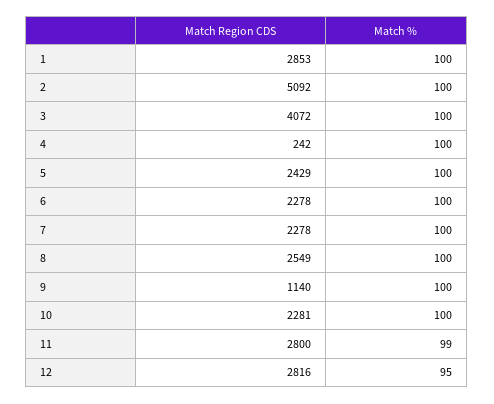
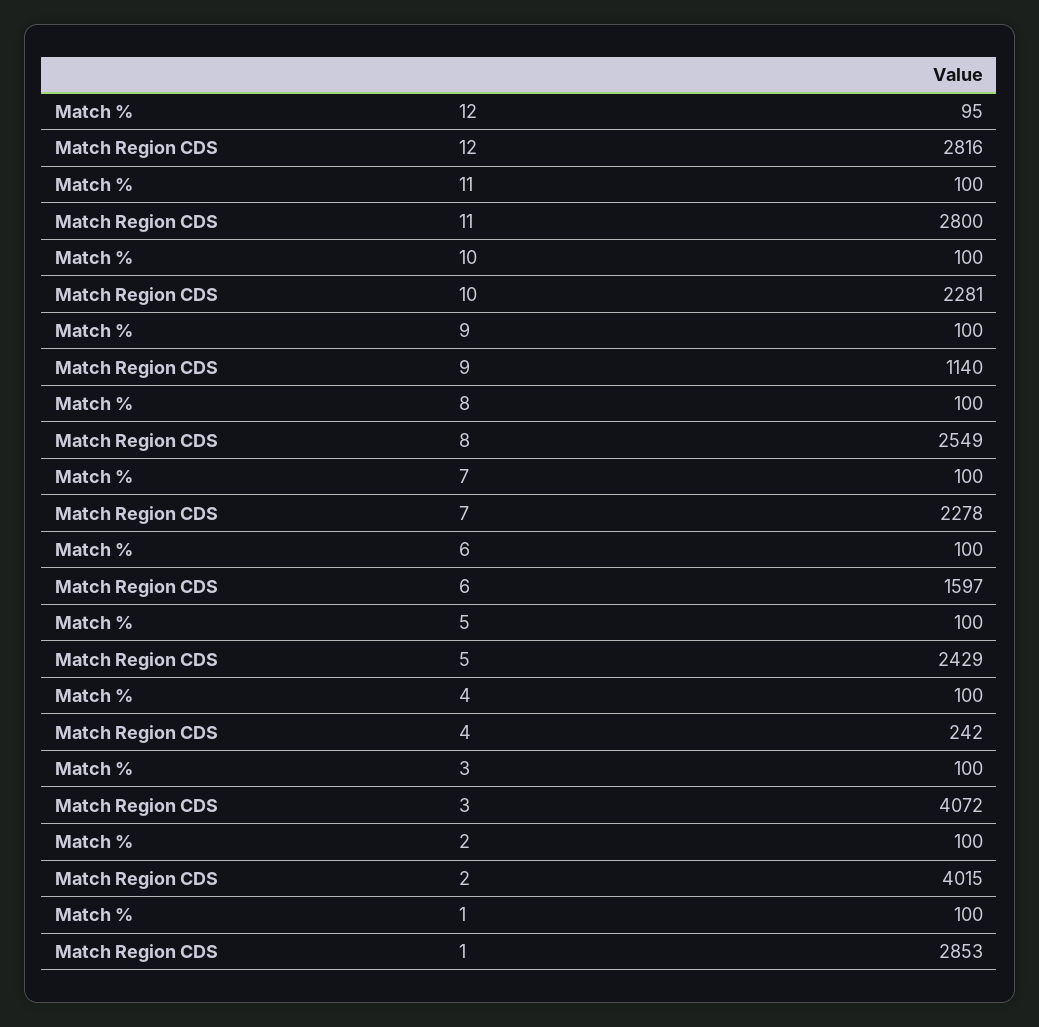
Match Region CDS, 2: 5092 -> 4015
Match Region CDS, 6: 2278 -> 1597
Match %, 11: 99 -> 100

